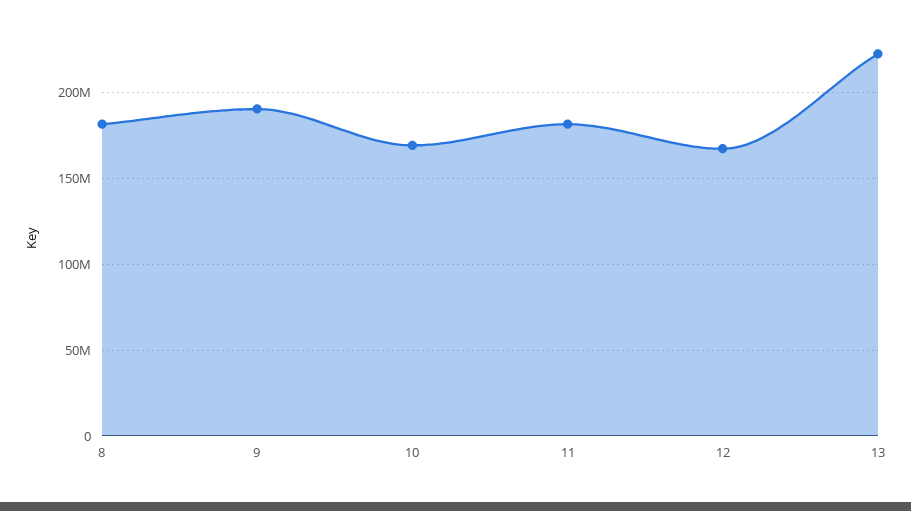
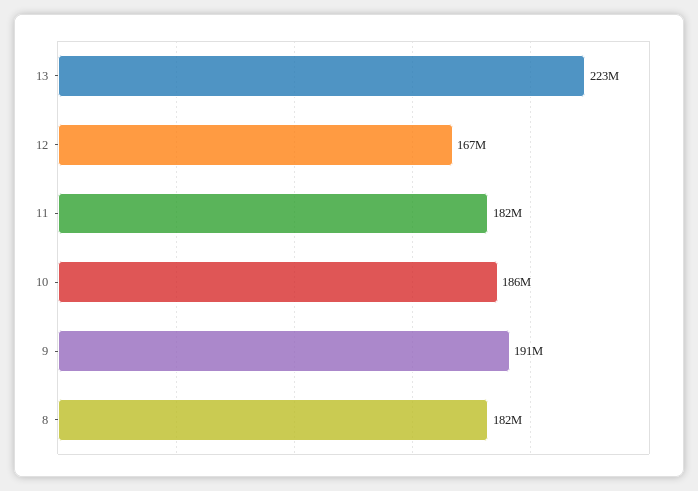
10: 170000000 -> 186000000

